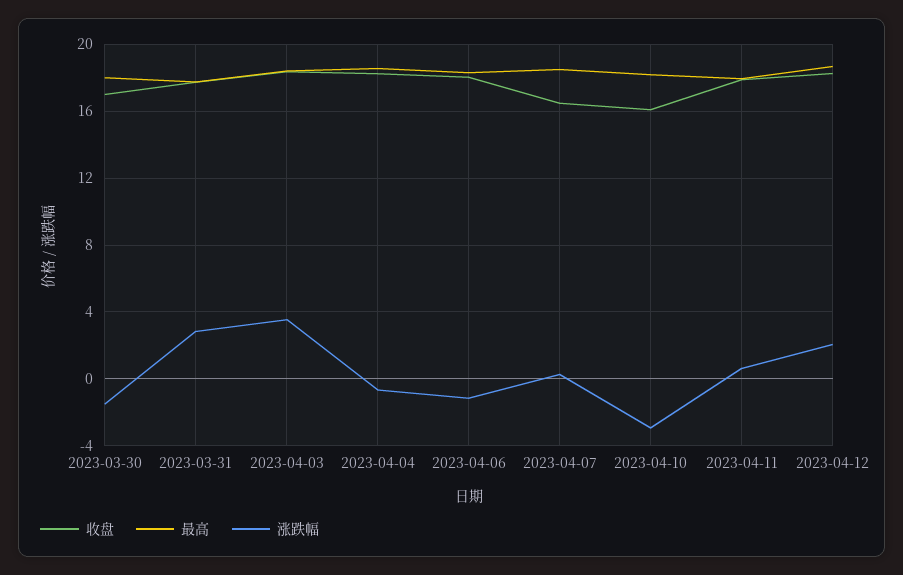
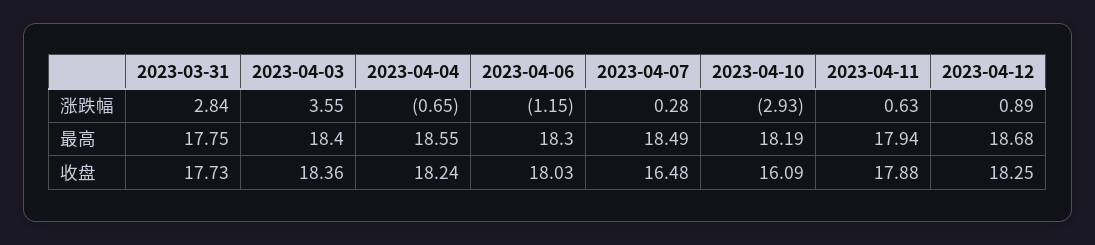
收盘, 2023-03-30: 17 -> none
最高, 2023-03-30: 18 -> none
涨跌幅, 2023-03-30: -1.5 -> none
涨跌幅, 2023-04-12: 2 -> 0.89

